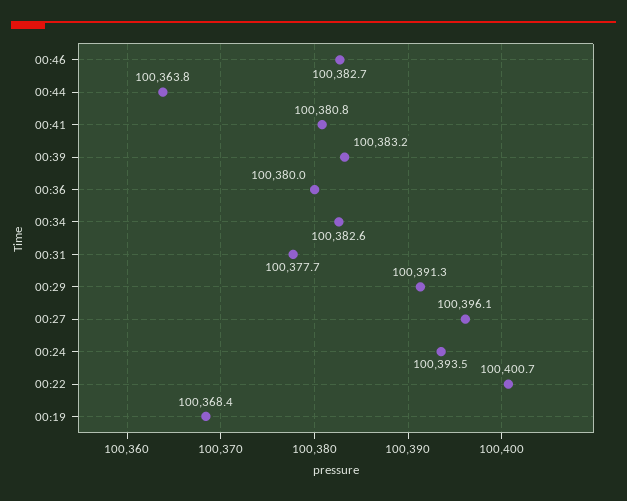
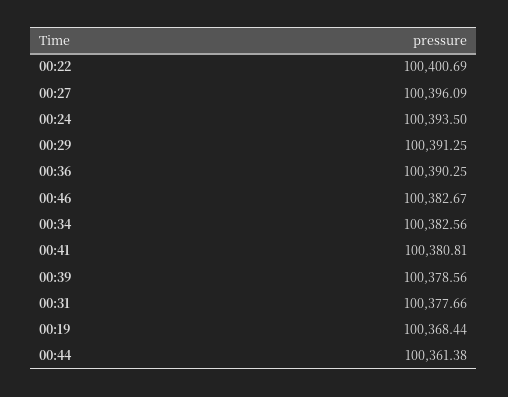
00:44: 100363.8 -> 100361.38
00:39: 100383.2 -> 100378.56
00:36: 100380 -> 100390.25

